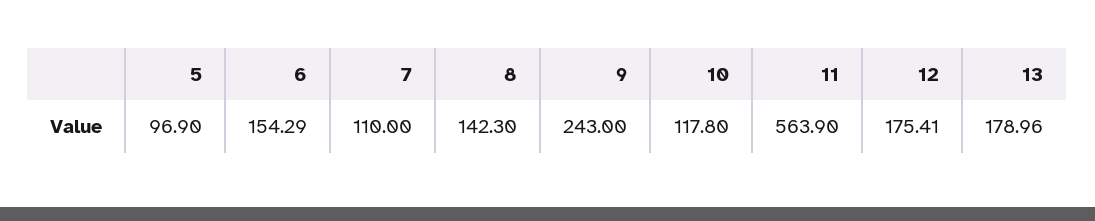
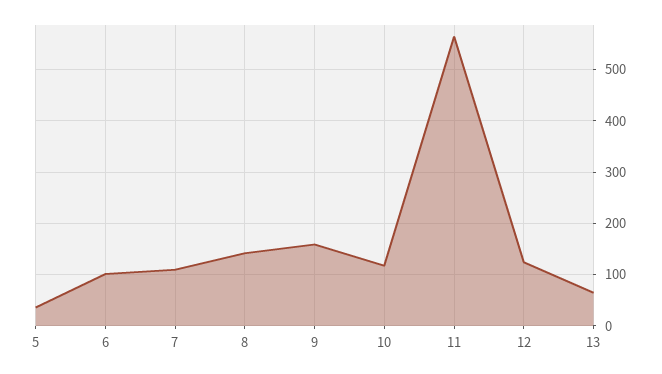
5: 96.9 -> 40
6: 154.29 -> 100
9: 243 -> 160
12: 175.41 -> 120
13: 178.96 -> 60

